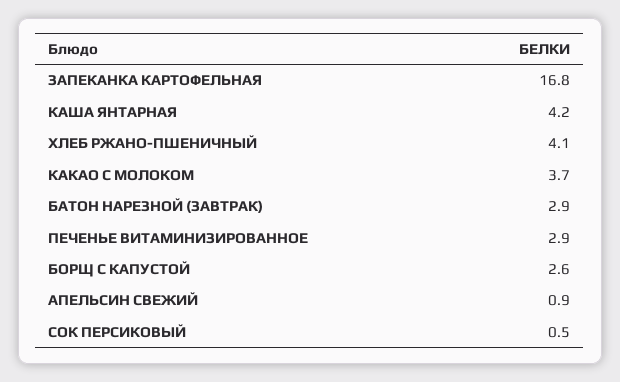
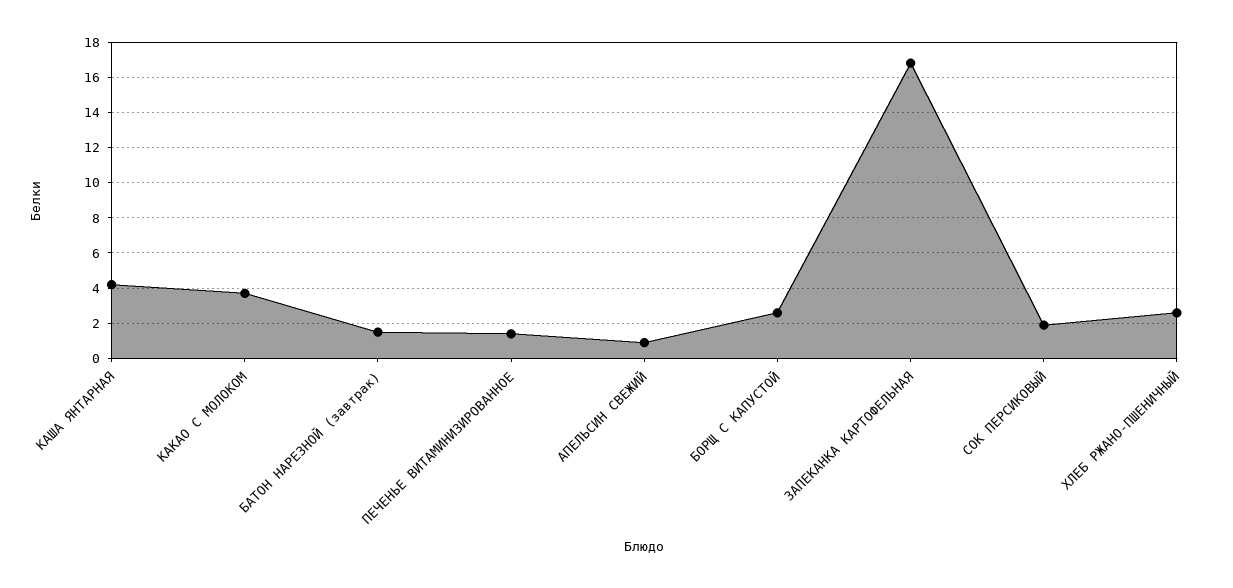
ХЛЕБ РЖАНО-ПШЕНИЧНЫЙ: 4.1 -> 2.5
БАТОН НАРЕЗНОЙ (ЗАВТРАК): 2.9 -> 1.5
ПЕЧЕНЬЕ ВИТАМИНИЗИРОВАННОЕ: 2.9 -> 1.5
СОК ПЕРСИКОВЫЙ: 0.5 -> 2

